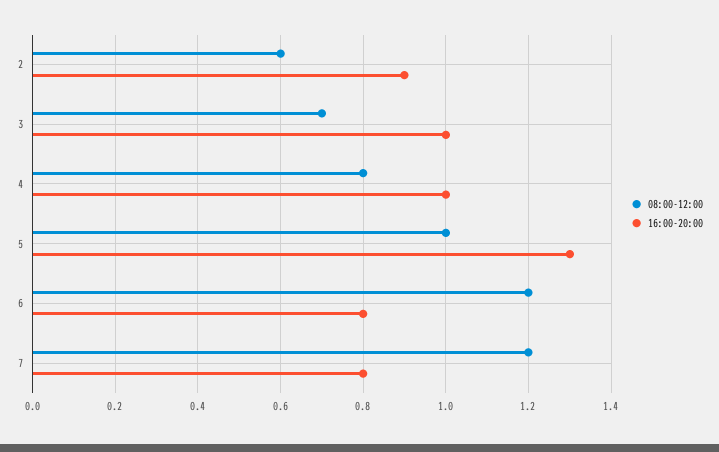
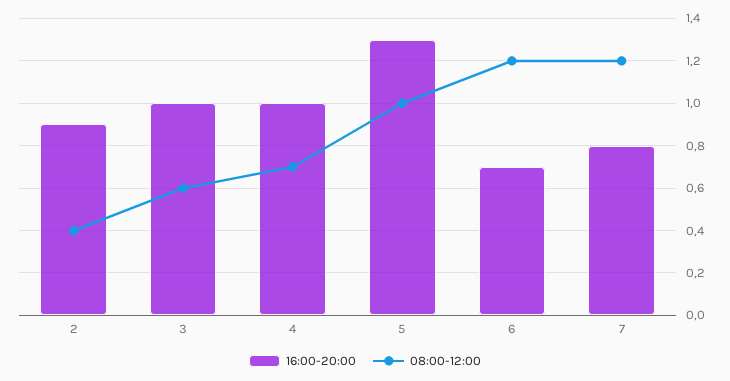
08:00-12:00, 2: 0.6 -> 0.4
08:00-12:00, 3: 0.7 -> 0.6
08:00-12:00, 4: 0.8 -> 0.7
16:00-20:00, 6: 0.8 -> 0.7

